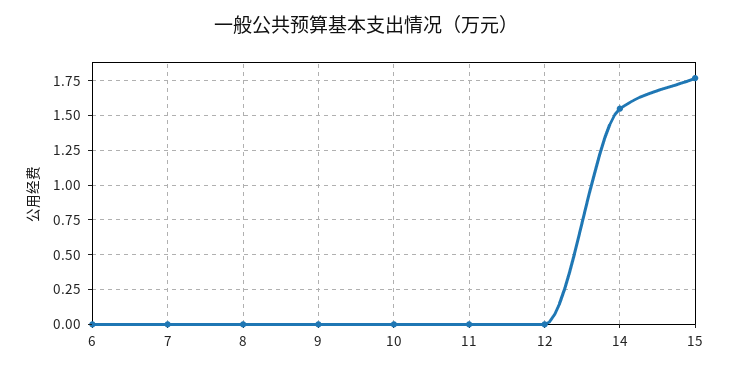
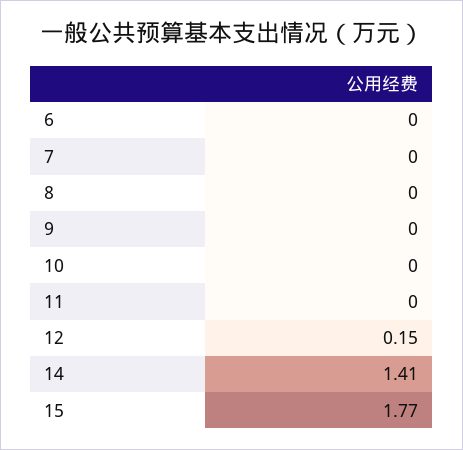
12: 0 -> 0.15
14: 1.55 -> 1.41

